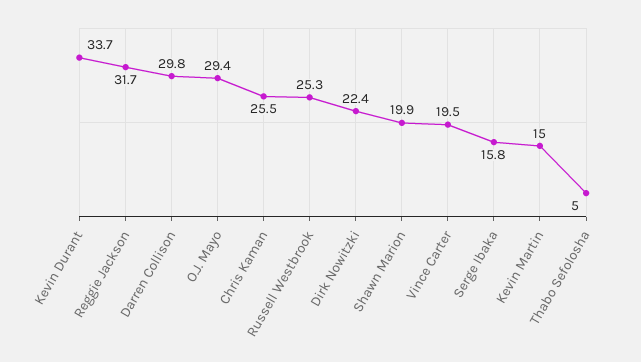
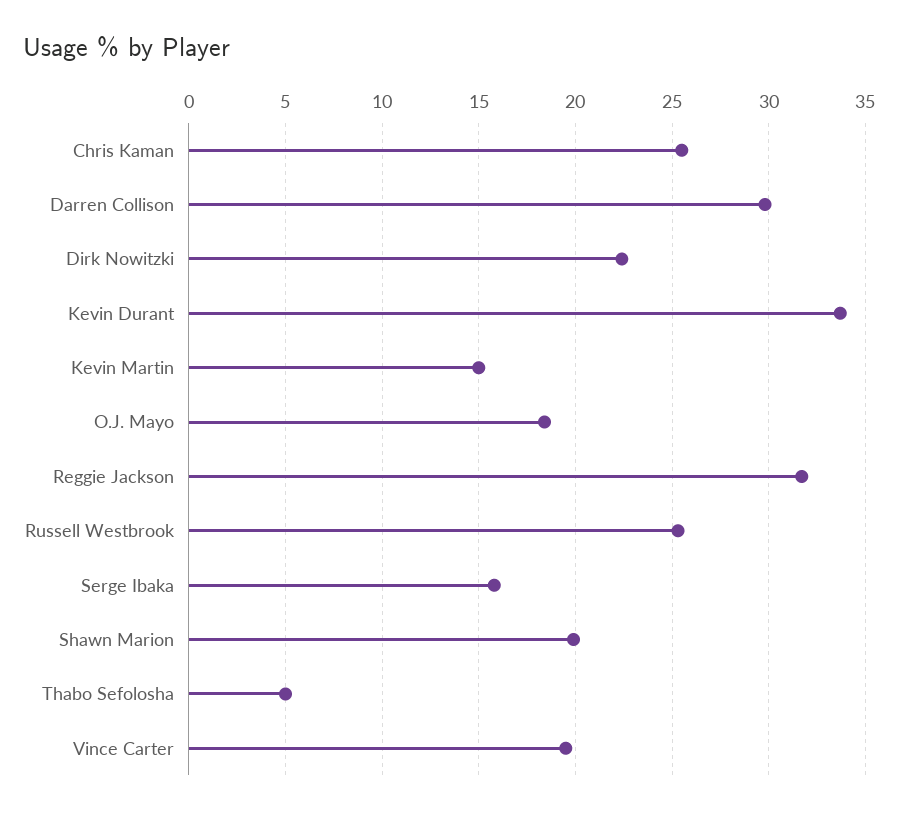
O.J. Mayo: 29.4 -> 18.5

